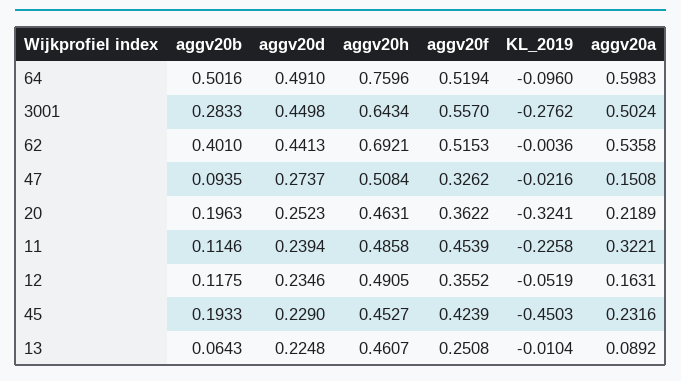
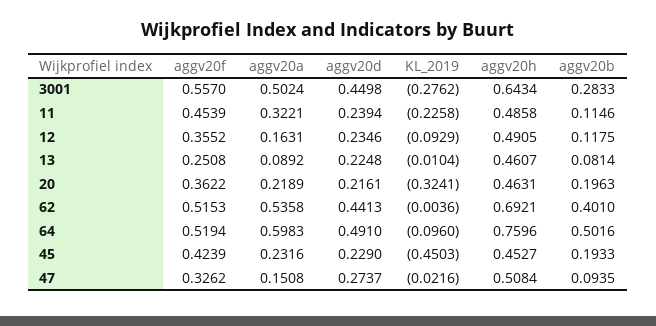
aggv20d, 20: 0.2523 -> 0.2161
KL_2019, 12: -0.0519 -> -0.0929
aggv20b, 13: 0.0643 -> 0.0814

